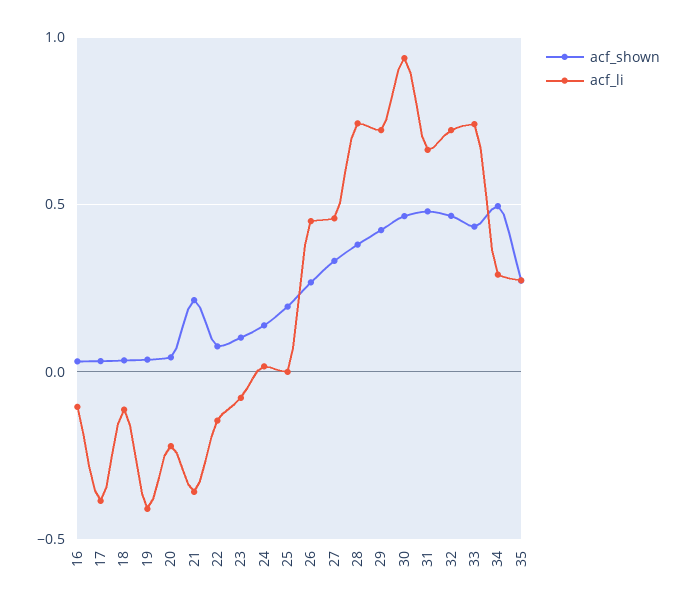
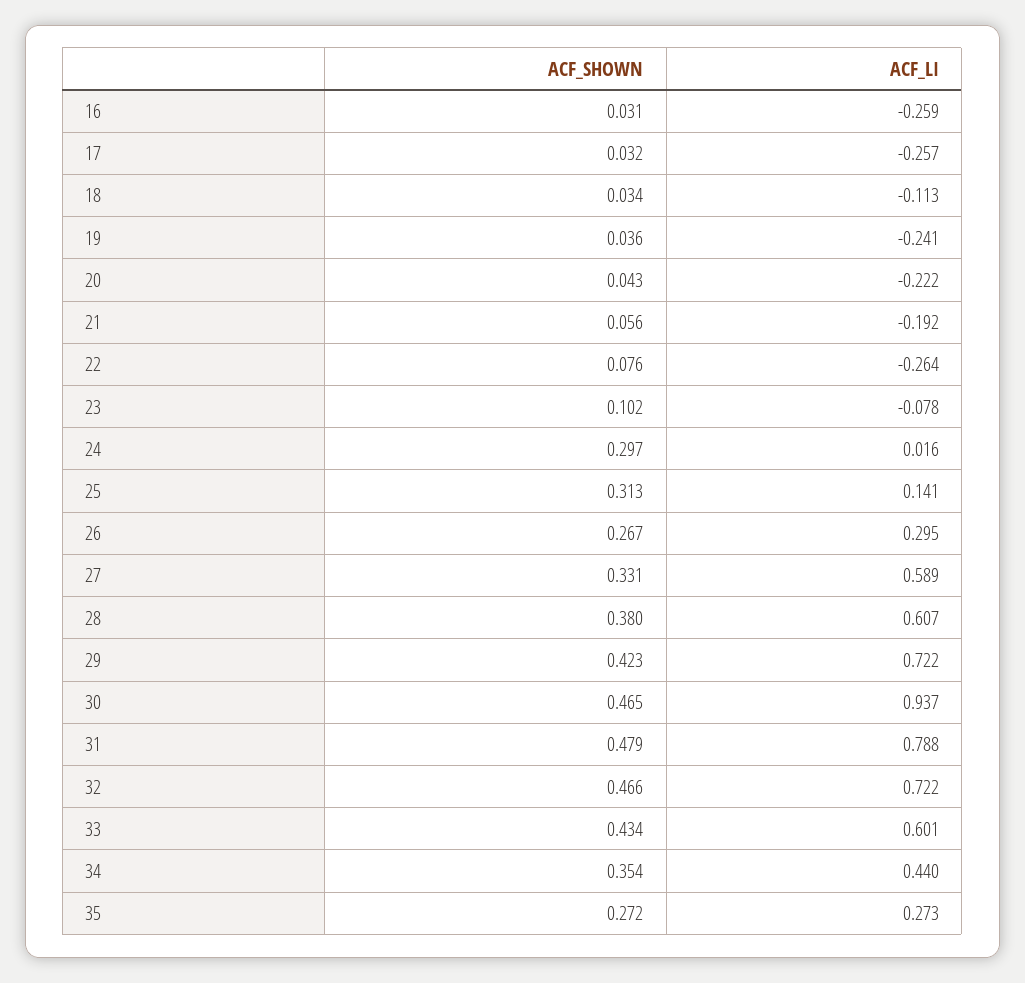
acf_li, 16: -0.1 -> -0.259
acf_li, 17: -0.4 -> -0.257
acf_li, 19: -0.4 -> -0.241
acf_shown, 21: 0.2 -> 0.056
acf_li, 21: -0.35 -> -0.192
acf_li, 22: -0.15 -> -0.264
acf_shown, 24: 0.15 -> 0.297
acf_shown, 25: 0.2 -> 0.313
acf_li, 25: 0 -> 0.141
acf_li, 26: 0.45 -> 0.295
acf_li, 27: 0.45 -> 0.589
acf_li, 28: 0.75 -> 0.607
acf_li, 31: 0.65 -> 0.788
acf_li, 33: 0.75 -> 0.601
acf_shown, 34: 0.5 -> 0.354
acf_li, 34: 0.3 -> 0.44

